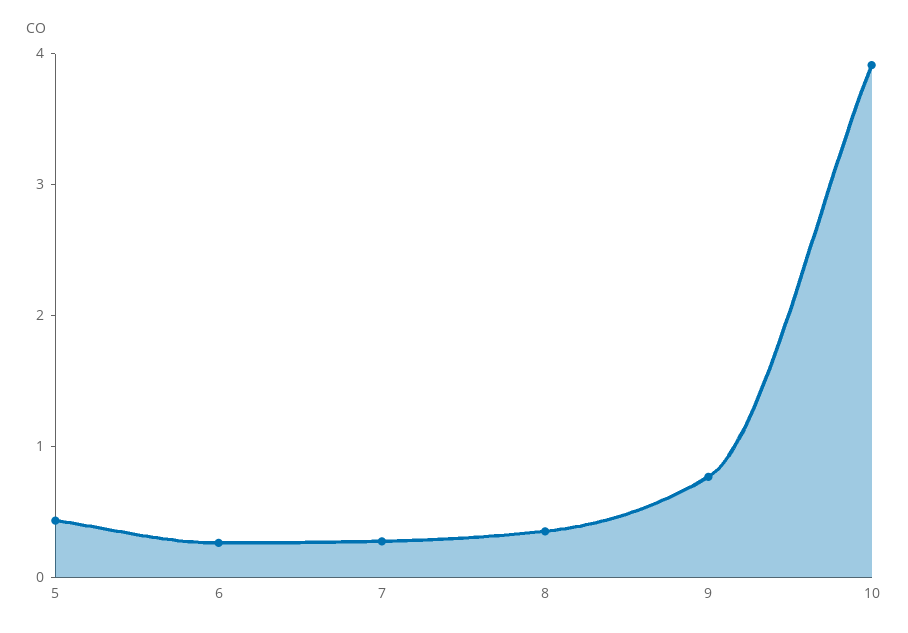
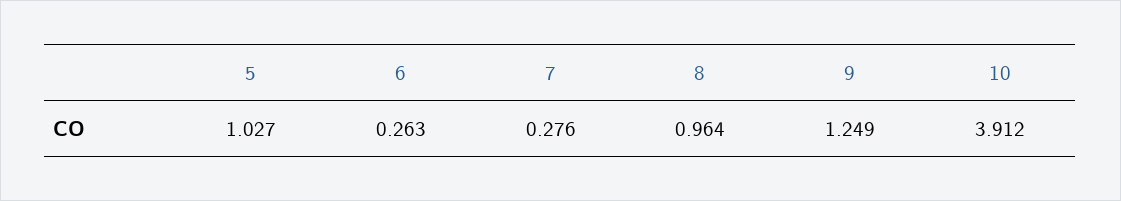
5: 0.4 -> 1.027
8: 0.4 -> 0.964
9: 0.8 -> 1.249

